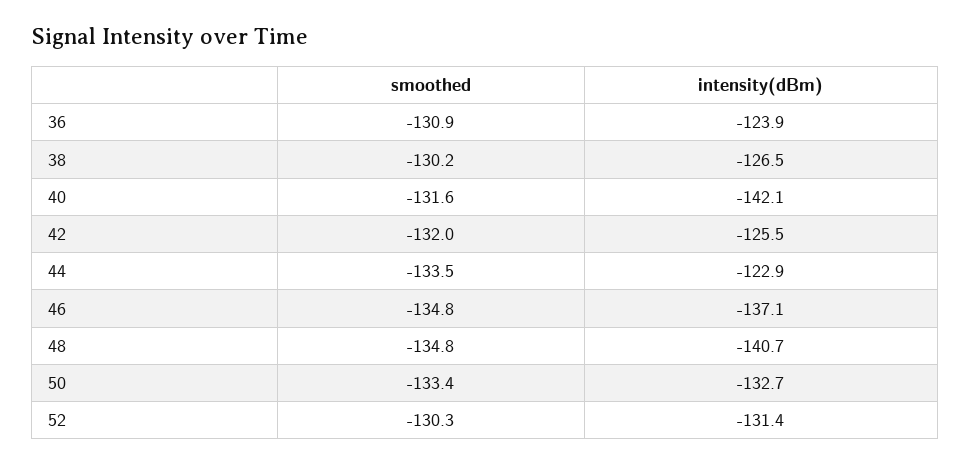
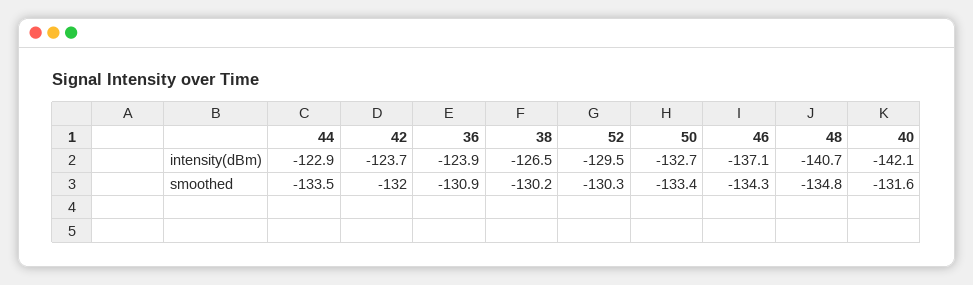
intensity(dBm), 42: -125.5 -> -123.7
smoothed, 46: -134.8 -> -134.3
intensity(dBm), 52: -131.4 -> -129.5

